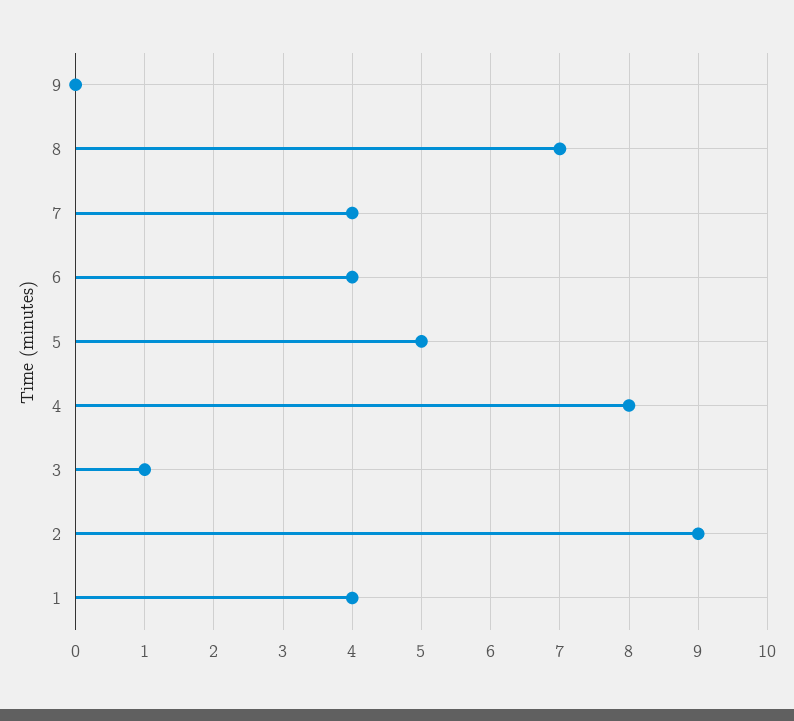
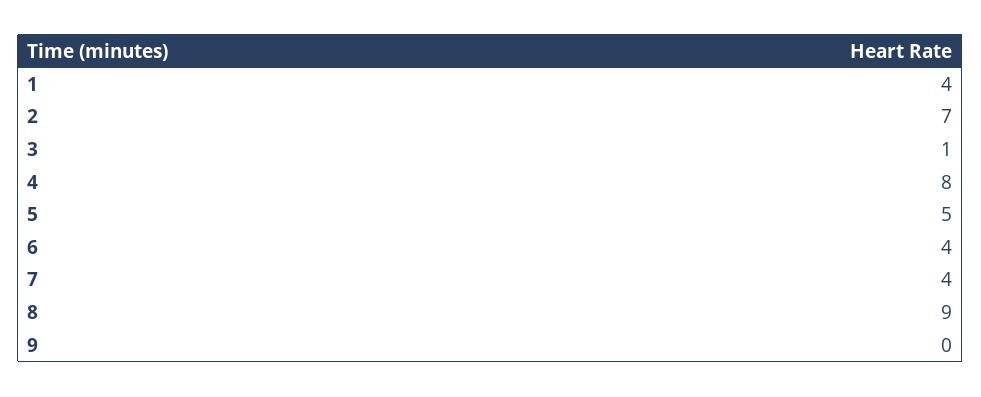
8: 7 -> 9
2: 9 -> 7

